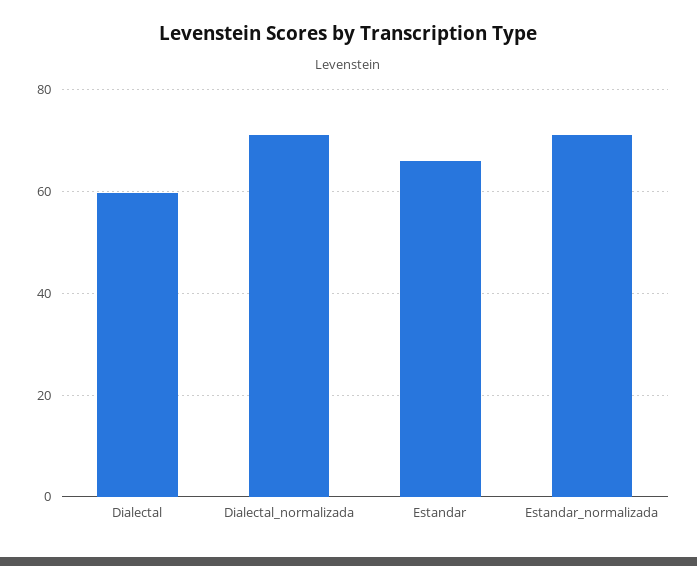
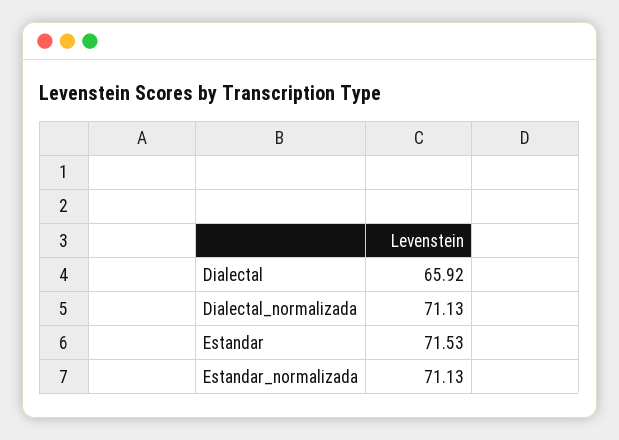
Dialectal: 60 -> 65.92
Estandar: 66 -> 71.53

